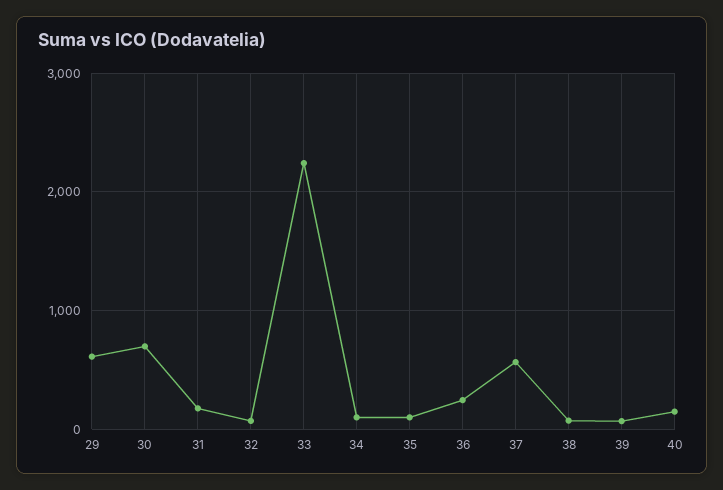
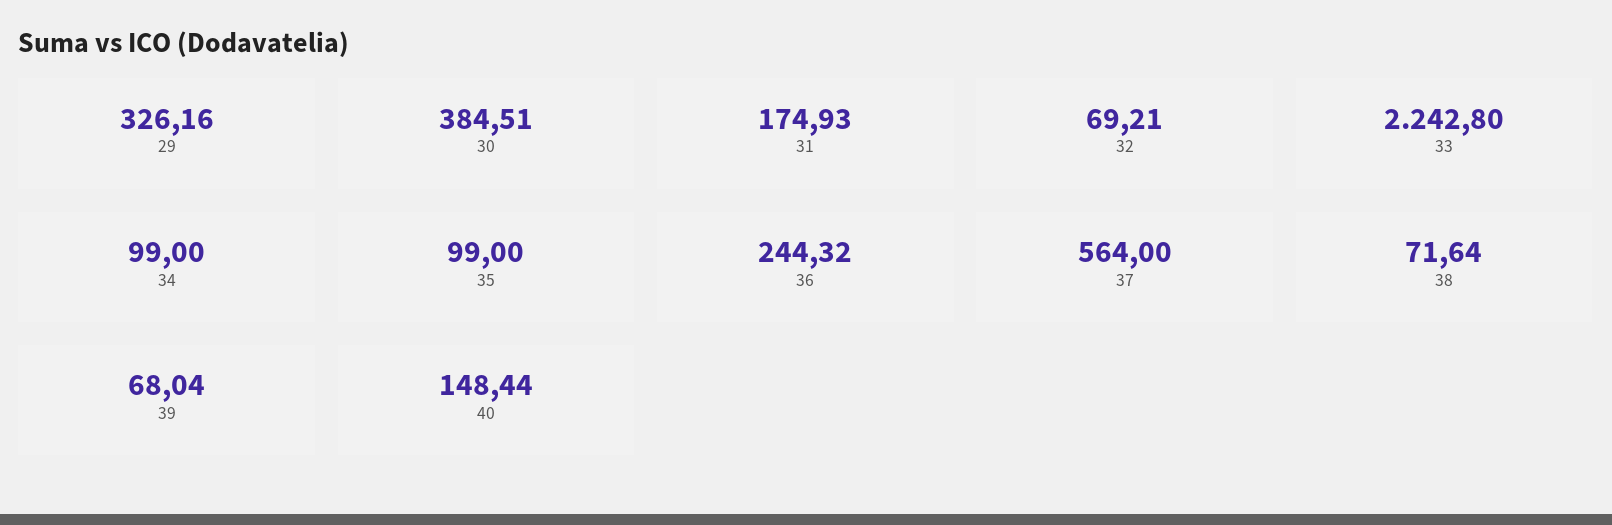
29: 600 -> 326.16
30: 700 -> 384.51

